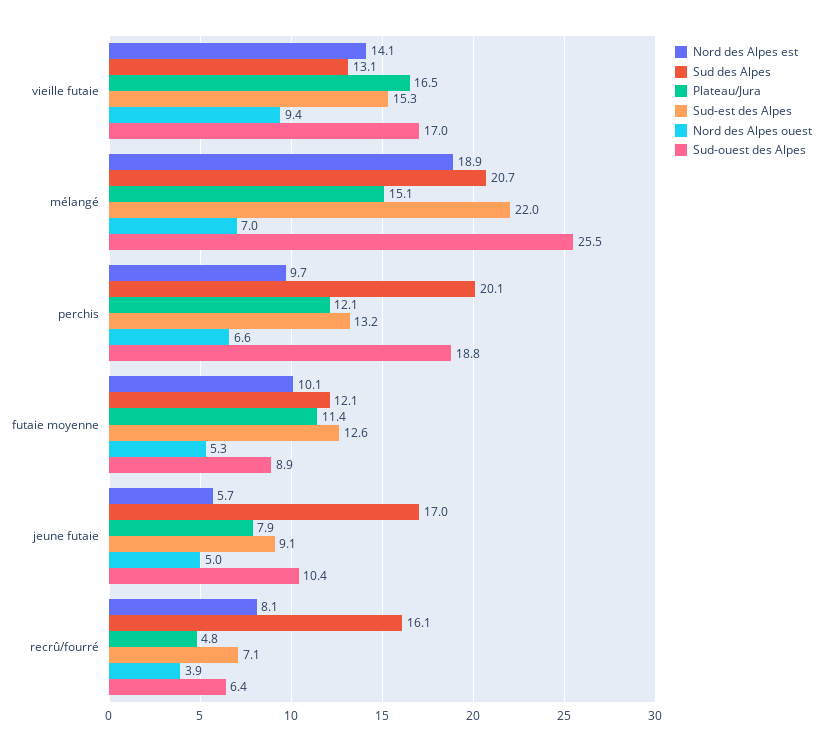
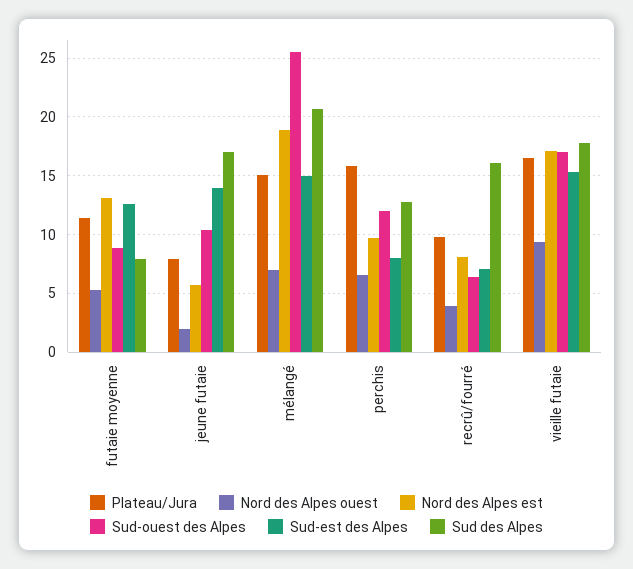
Nord des Alpes est, vieille futaie: 14.1 -> 17
Sud des Alpes, vieille futaie: 13.1 -> 18
Sud-est des Alpes, mélangé: 22 -> 15
Sud des Alpes, perchis: 20.1 -> 13
Plateau/Jura, perchis: 12.1 -> 16
Sud-est des Alpes, perchis: 13.2 -> 8
Sud-ouest des Alpes, perchis: 18.8 -> 12
Nord des Alpes est, futaie moyenne: 10.1 -> 13
Sud des Alpes, futaie moyenne: 12.1 -> 8
Sud-est des Alpes, jeune futaie: 9.1 -> 14
Nord des Alpes ouest, jeune futaie: 5 -> 2
Plateau/Jura, recrû/fourré: 4.8 -> 10

